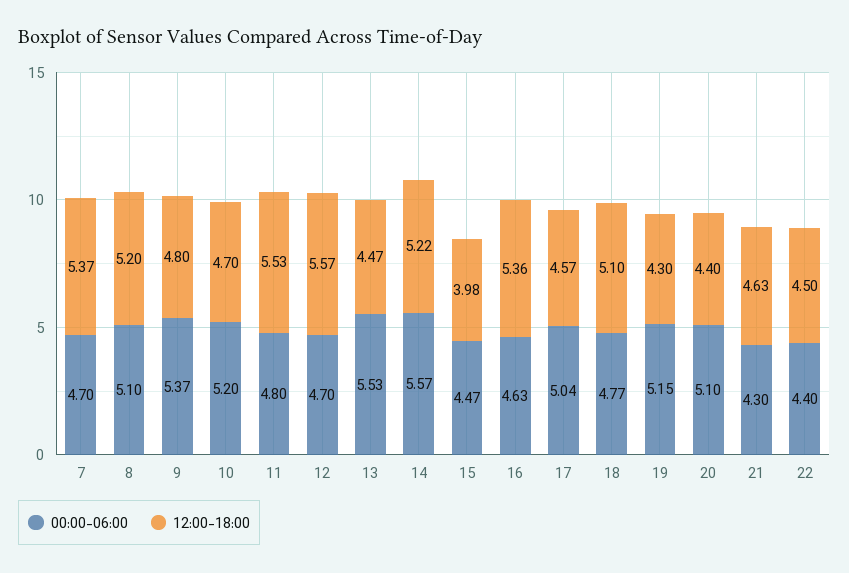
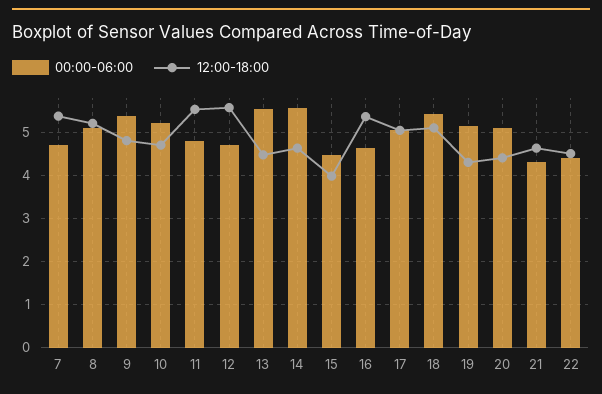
12:00-18:00, 14: 5.22 -> 4.6
12:00-18:00, 17: 4.57 -> 5
00:00-06:00, 18: 4.77 -> 5.4

